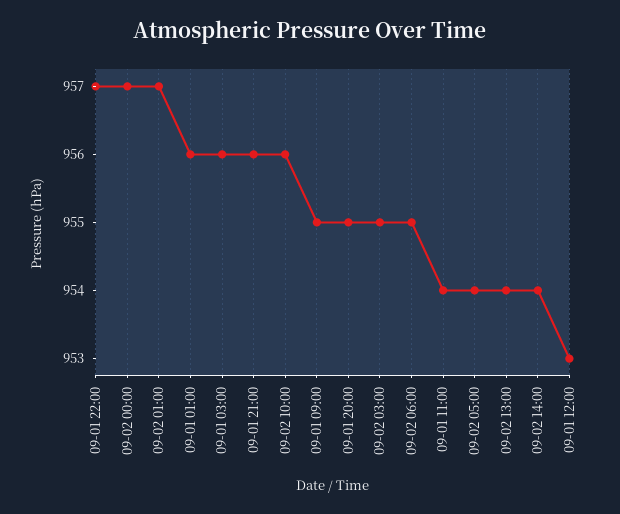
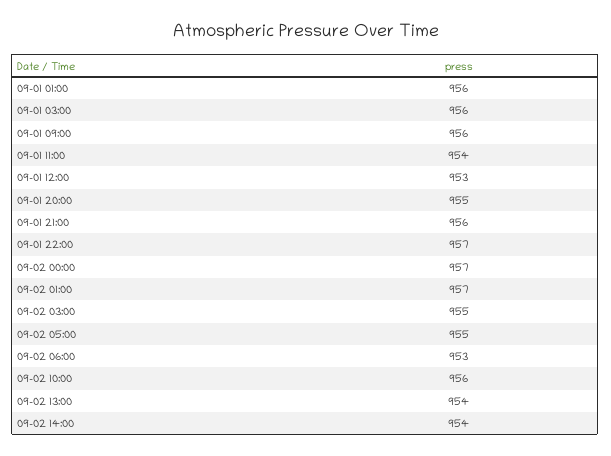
09-01 09:00: 955 -> 956
09-02 06:00: 955 -> 953
09-02 05:00: 954 -> 955

